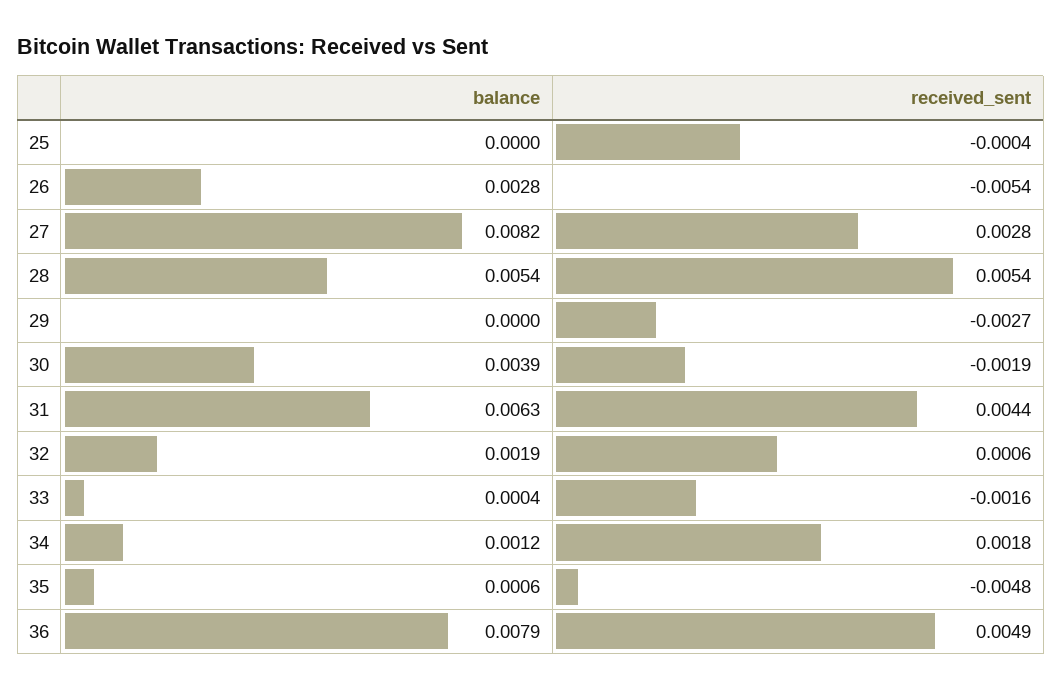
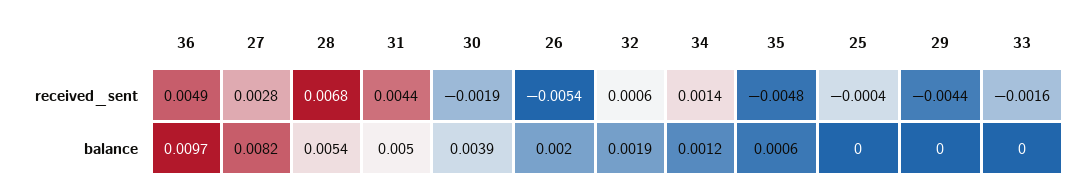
balance, 26: 0.0028 -> 0.002
received_sent, 28: 0.0054 -> 0.0068
received_sent, 29: -0.0027 -> -0.0044
balance, 31: 0.0063 -> 0.005
balance, 33: 0.0004 -> 0
received_sent, 34: 0.0018 -> 0.0014
balance, 36: 0.0079 -> 0.0097

